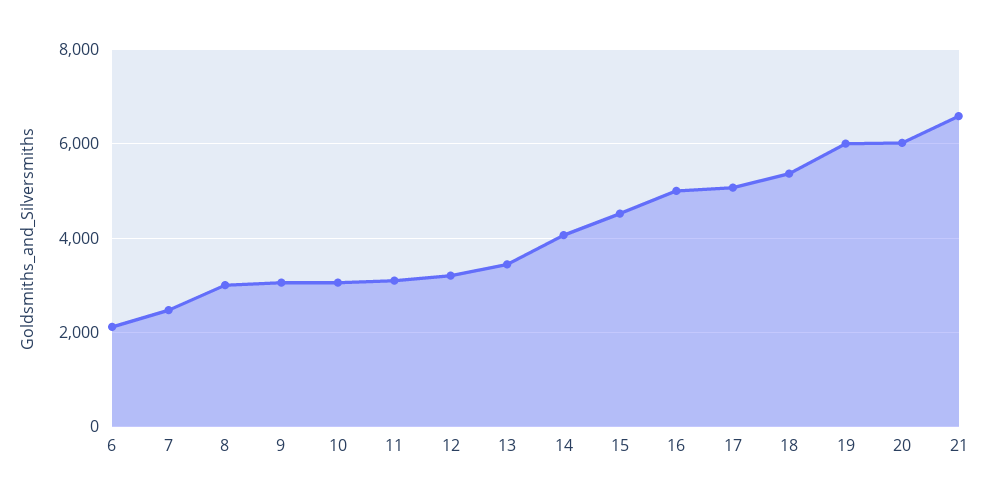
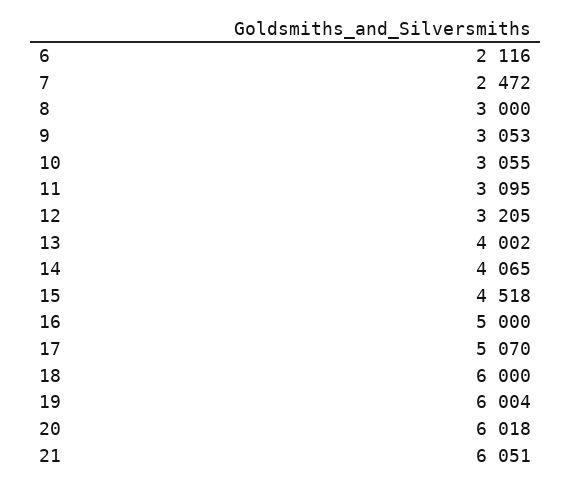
13: 3400 -> 4002
18: 5400 -> 6000
21: 6600 -> 6051

